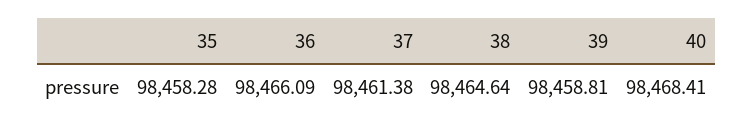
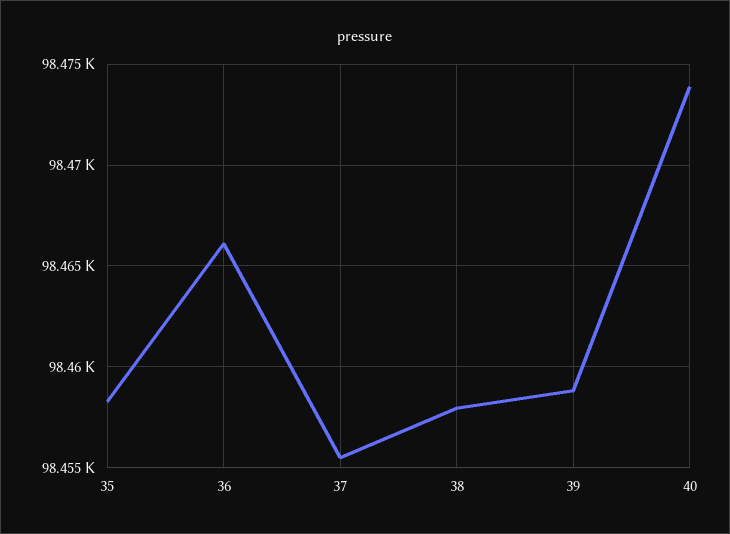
37: 98461.38 -> 98455.5
38: 98464.64 -> 98458
40: 98468.41 -> 98474

